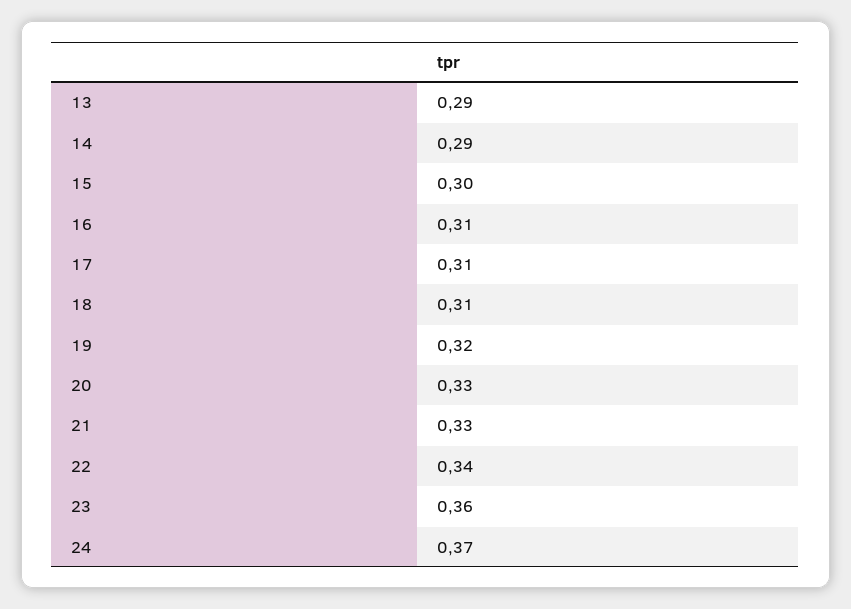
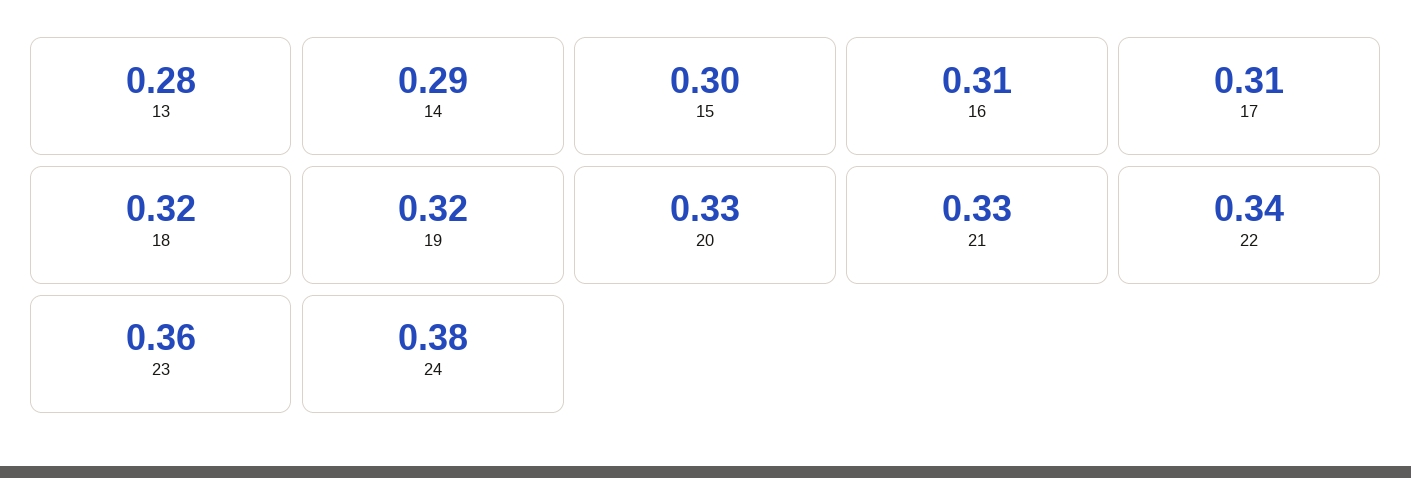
13: 0.29 -> 0.28
18: 0.31 -> 0.32
24: 0.37 -> 0.38

